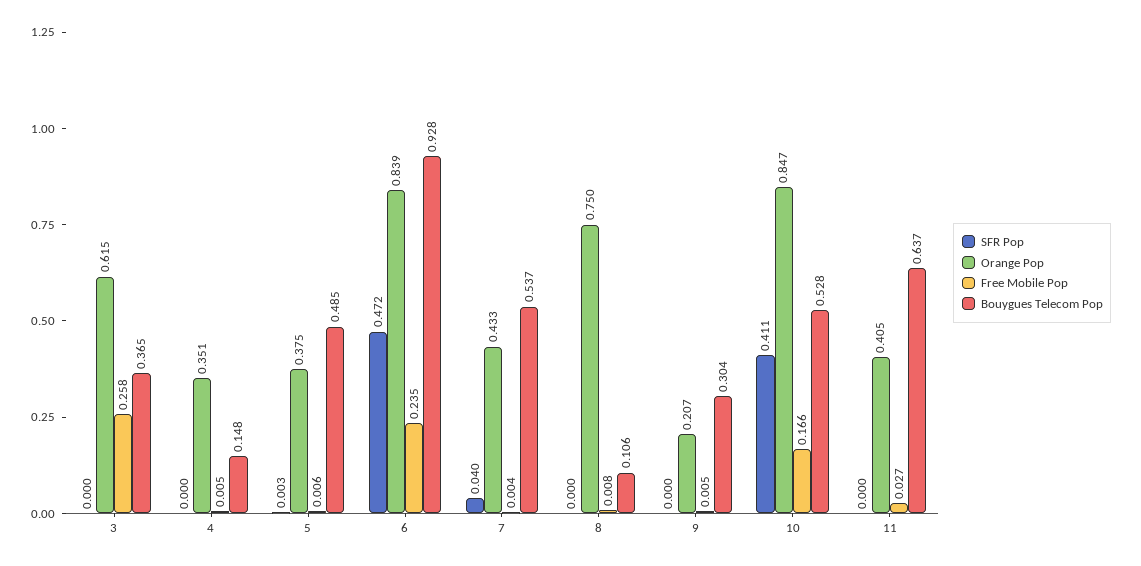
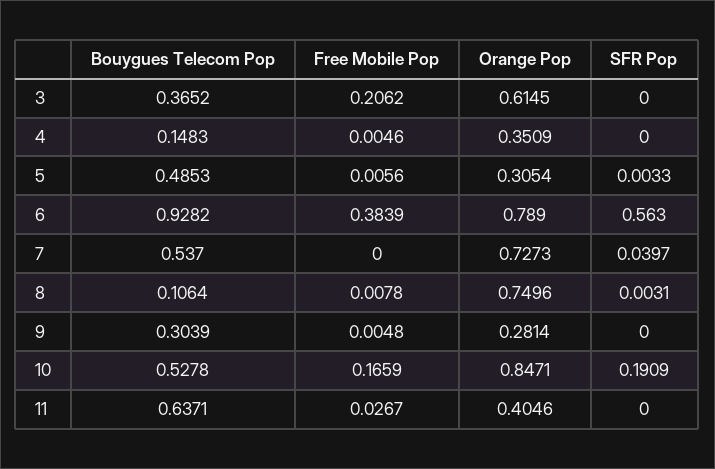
Free Mobile Pop, 3: 0.258 -> 0.2062
Orange Pop, 5: 0.375 -> 0.3054
SFR Pop, 6: 0.472 -> 0.563
Orange Pop, 6: 0.839 -> 0.789
Free Mobile Pop, 6: 0.235 -> 0.3839
Orange Pop, 7: 0.433 -> 0.7273
Free Mobile Pop, 7: 0.004 -> 0
SFR Pop, 8: 0 -> 0.0031
Orange Pop, 9: 0.207 -> 0.2814
SFR Pop, 10: 0.411 -> 0.1909

